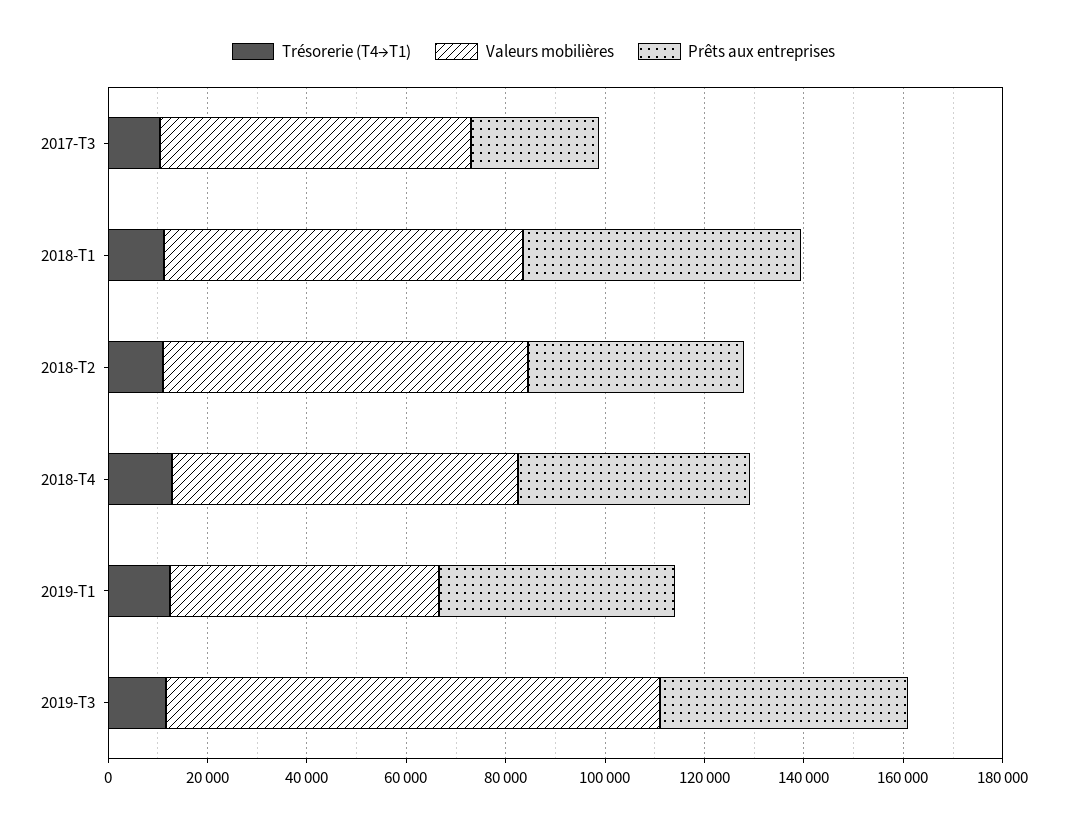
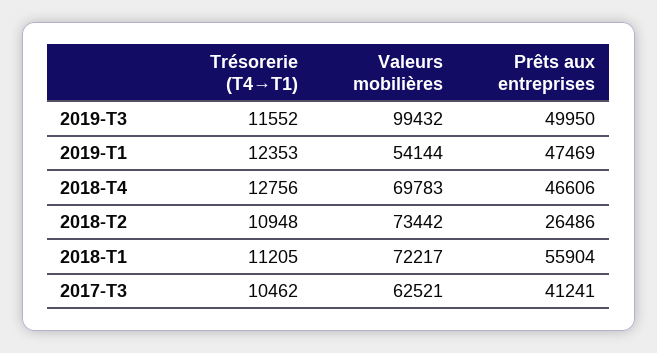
Prêts aux entreprises, 2017-T3: 25000 -> 41241
Prêts aux entreprises, 2018-T2: 45000 -> 26486

